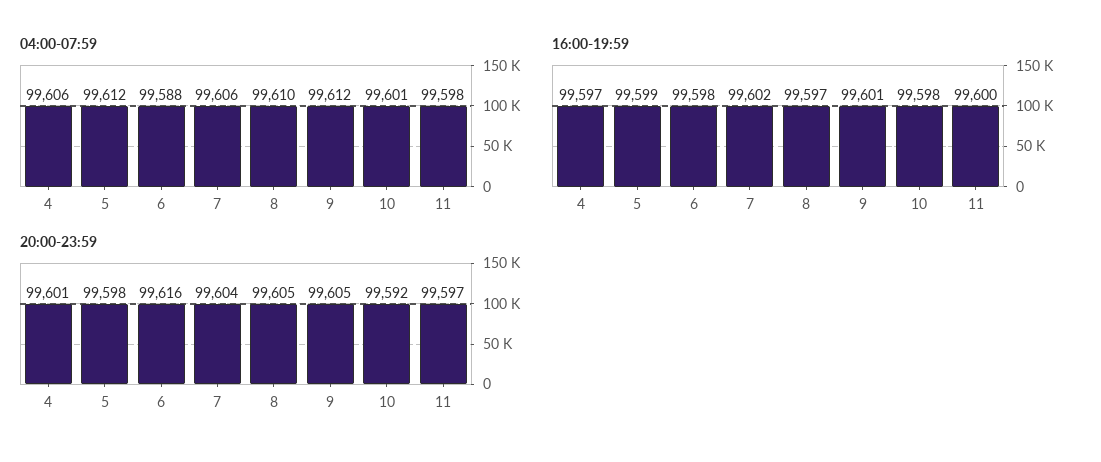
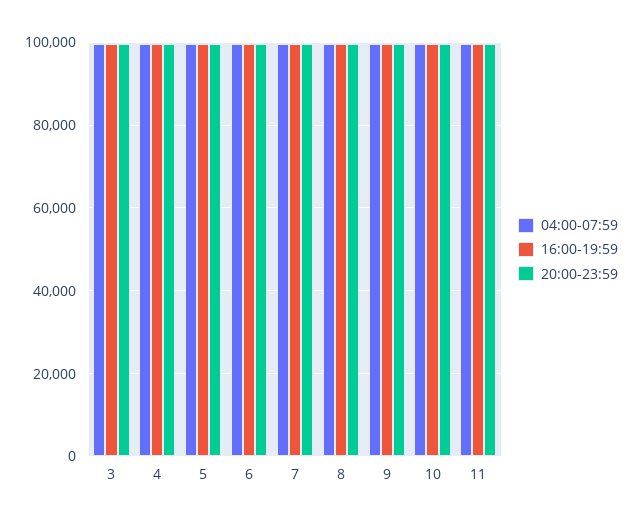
04:00-07:59, 3: none -> 100000
16:00-19:59, 3: none -> 100000
20:00-23:59, 3: none -> 100000

